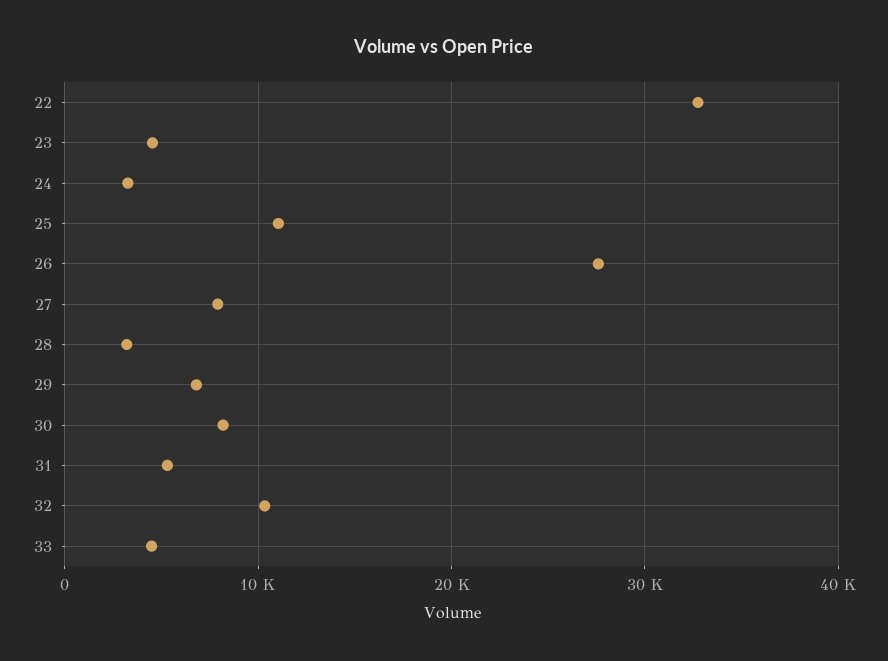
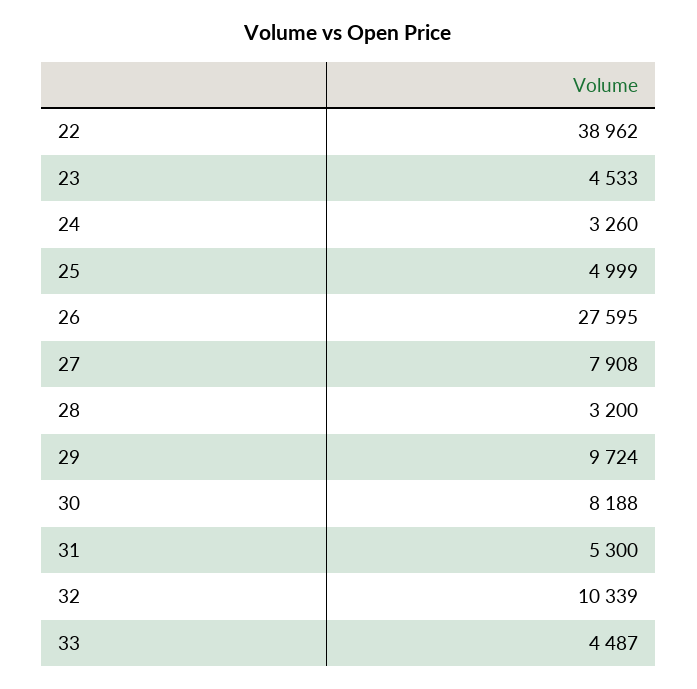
22: 33000 -> 38962
25: 11000 -> 4999
29: 7000 -> 9724

